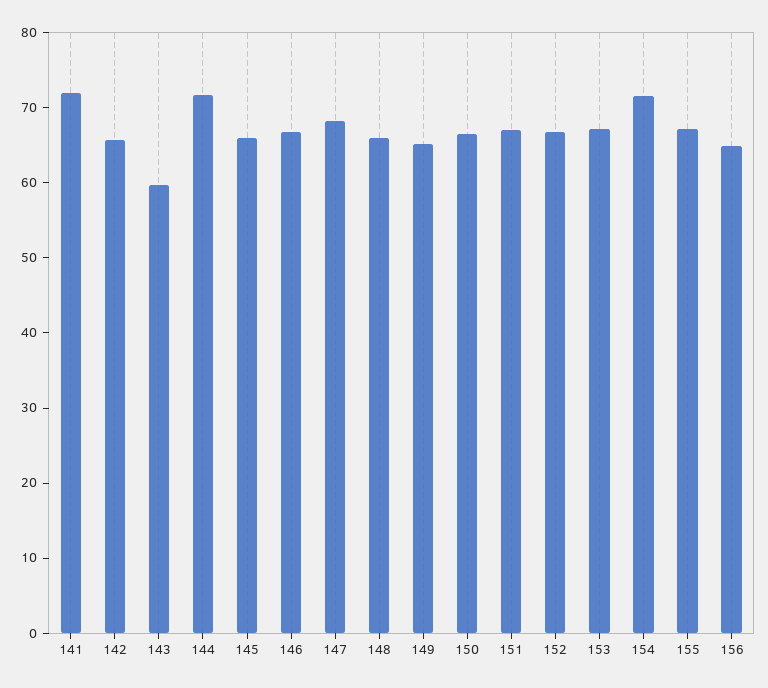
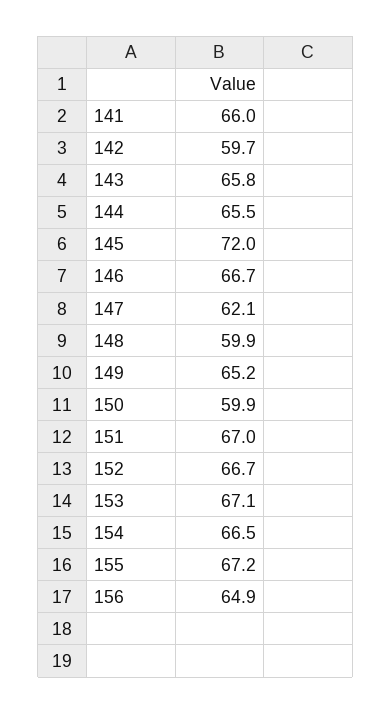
141: 72 -> 66
142: 66 -> 59.7
143: 60 -> 65.8
144: 72 -> 65.5
145: 66 -> 72
147: 68 -> 62.1
148: 66 -> 59.9
150: 66 -> 59.9
154: 72 -> 66.5

